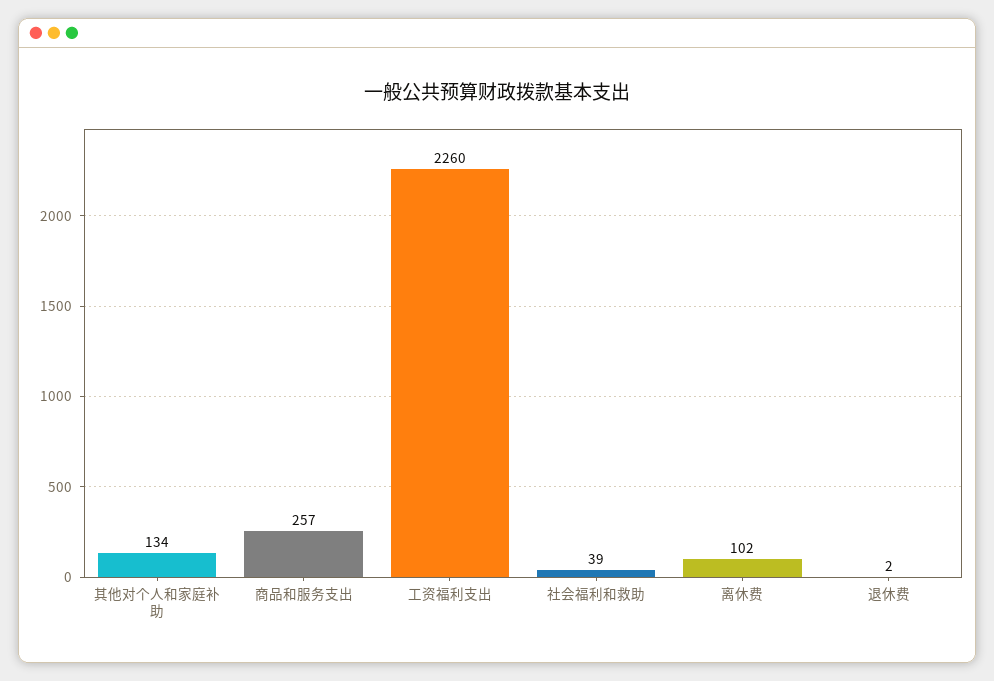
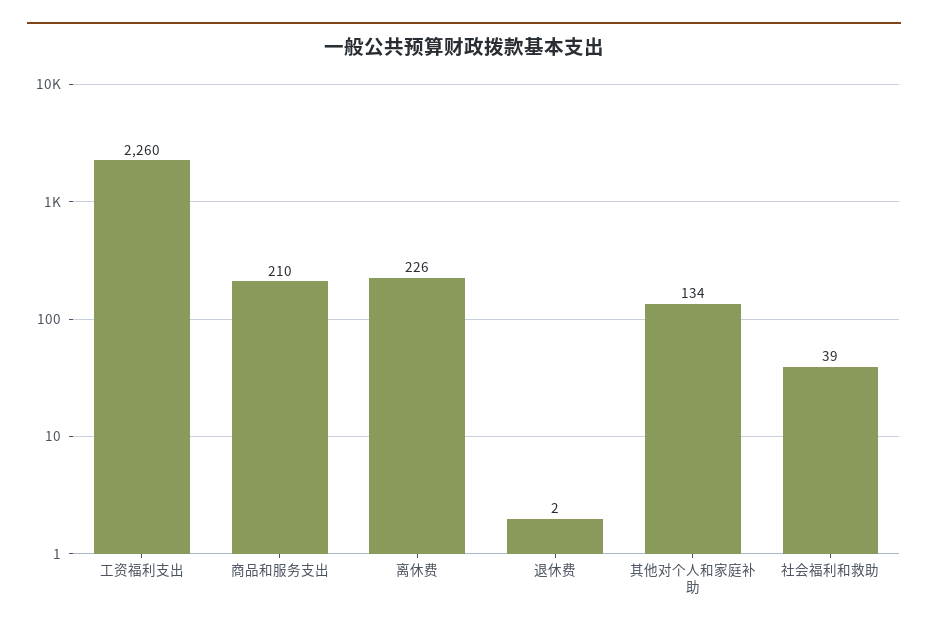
商品和服务支出: 257 -> 210
离休费: 102 -> 226

